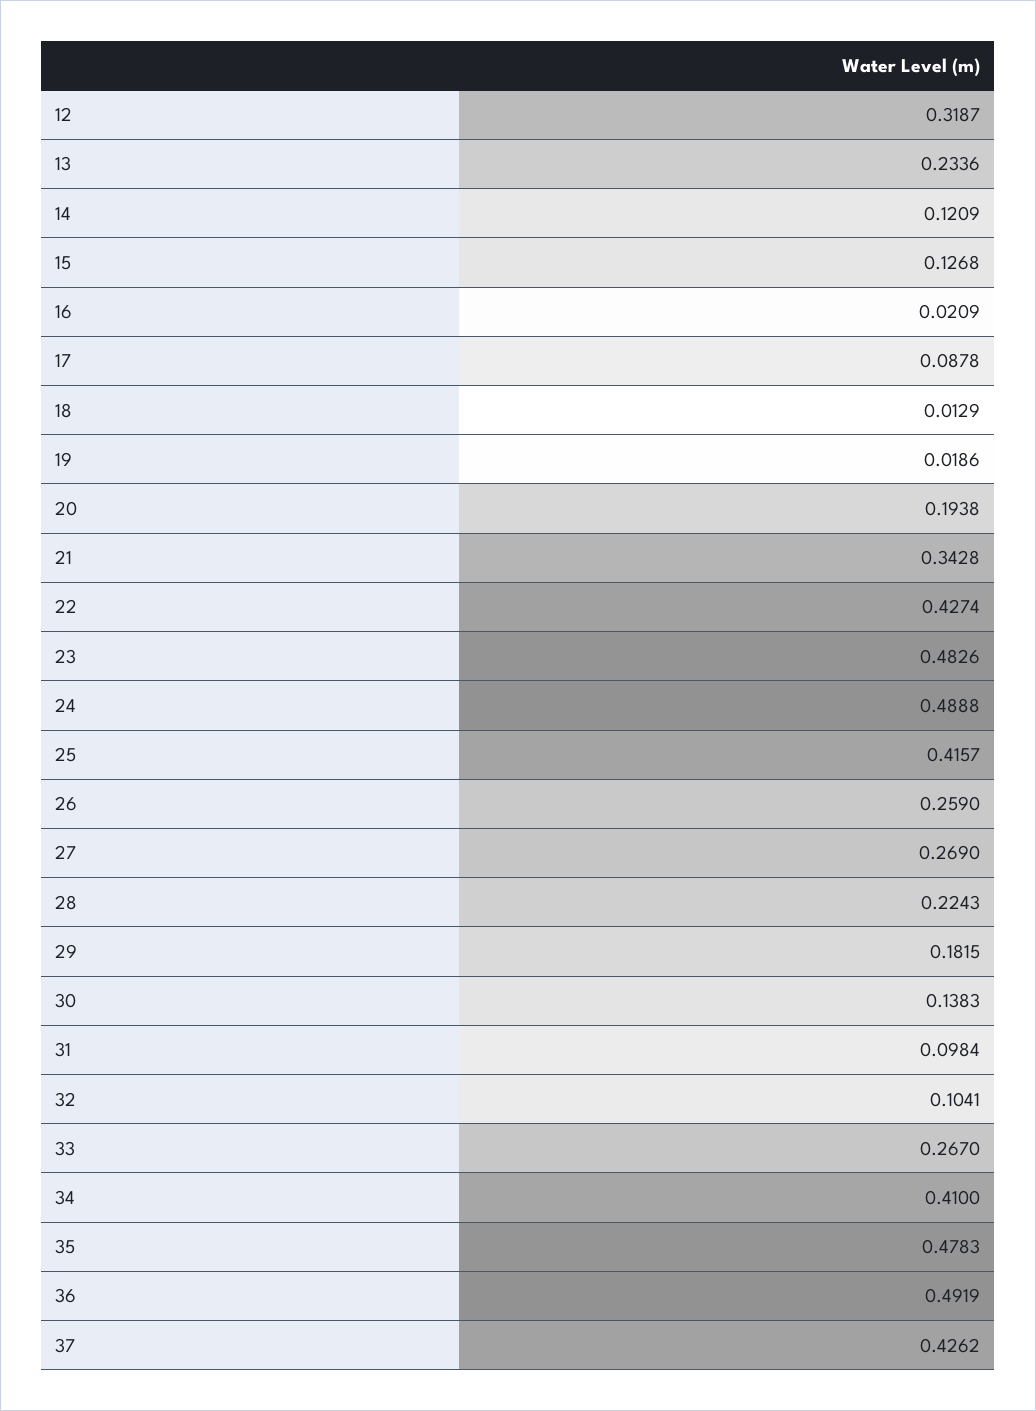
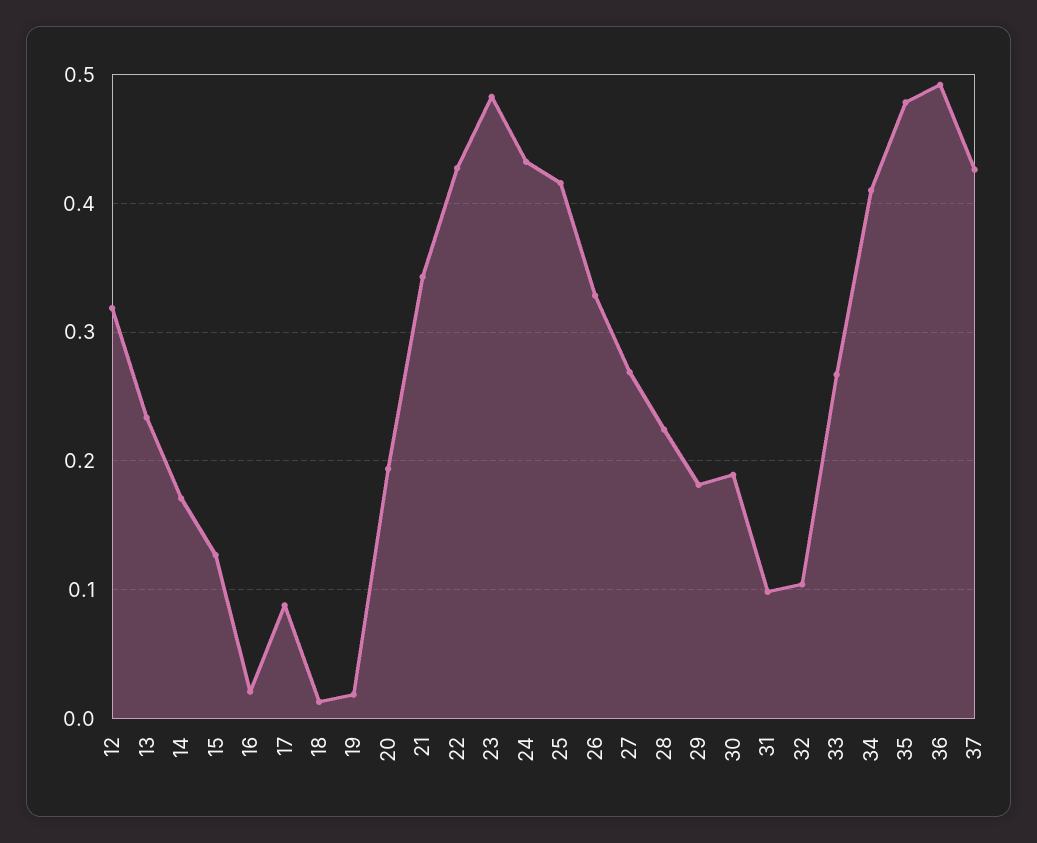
14: 0.1209 -> 0.17
24: 0.4888 -> 0.43
26: 0.259 -> 0.33
30: 0.1383 -> 0.19

